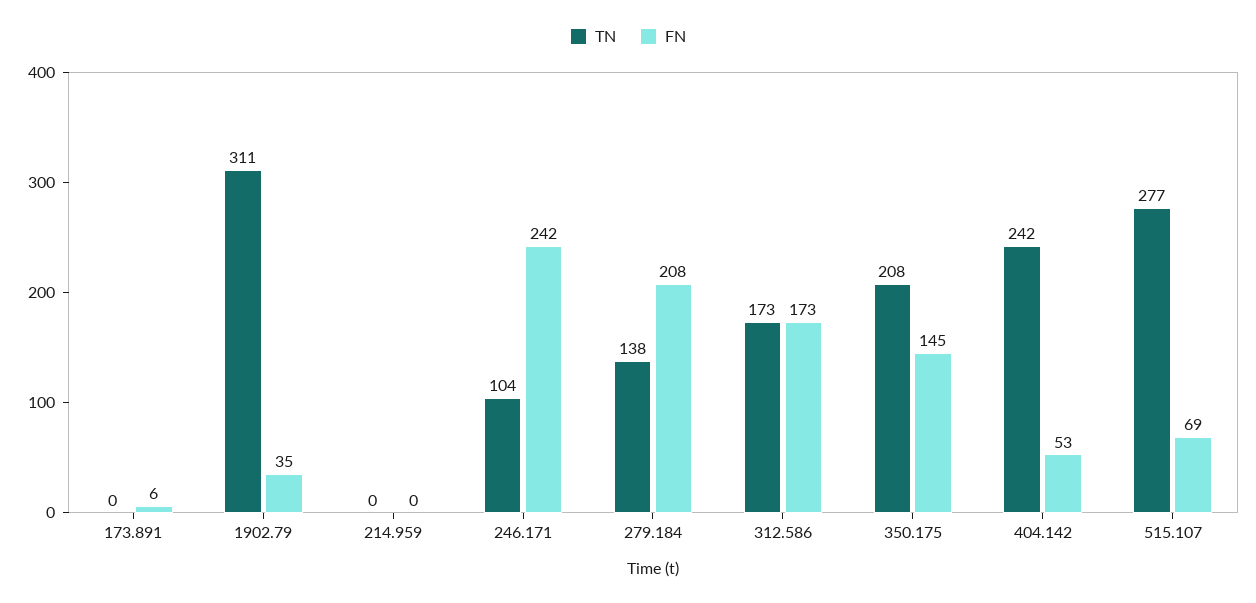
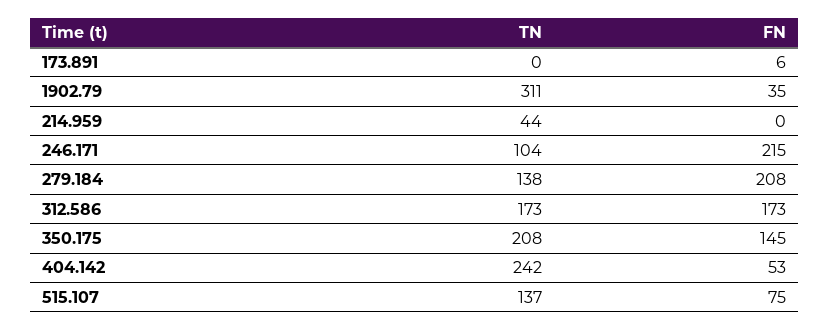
TN, 214.959: 0 -> 44
FN, 246.171: 242 -> 215
TN, 515.107: 277 -> 137
FN, 515.107: 69 -> 75

